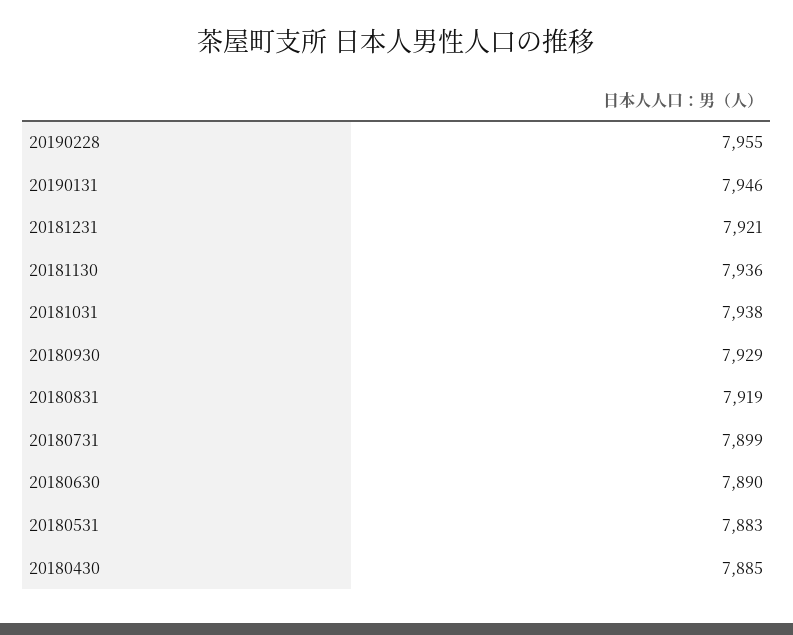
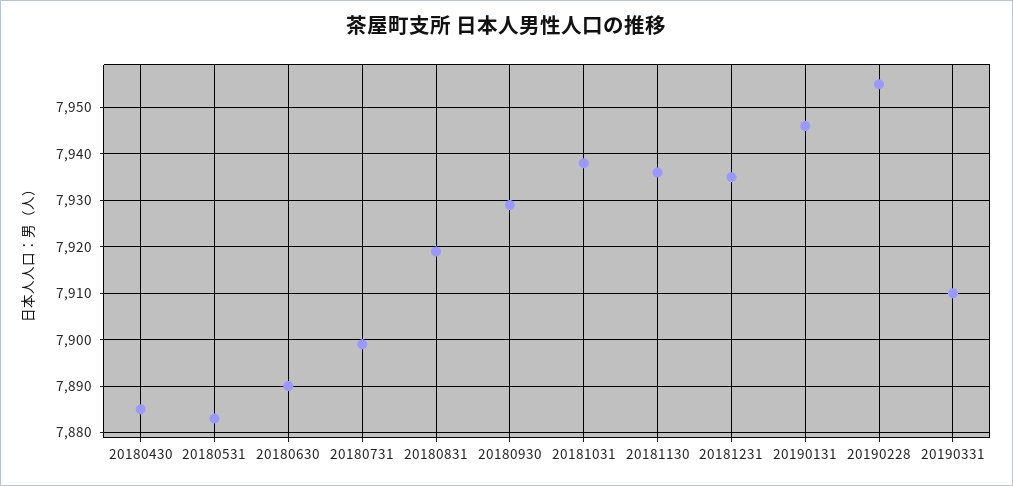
20181231: 7921 -> 7935
20190331: none -> 7910

